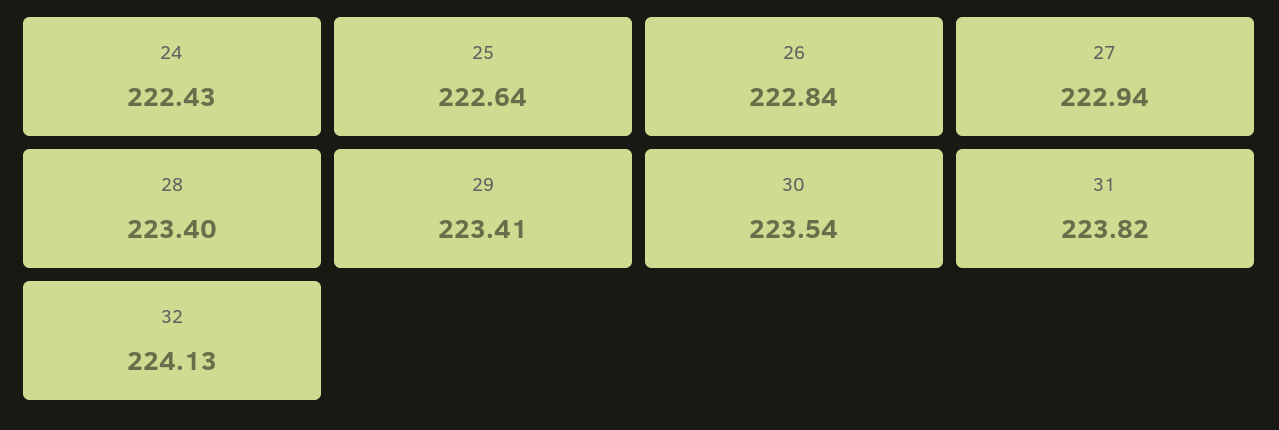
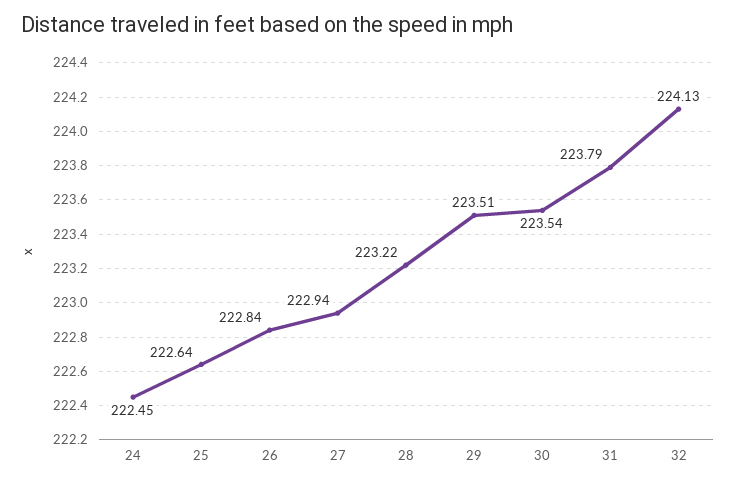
24: 222.43 -> 222.45
28: 223.4 -> 223.22
29: 223.41 -> 223.51
31: 223.82 -> 223.79

